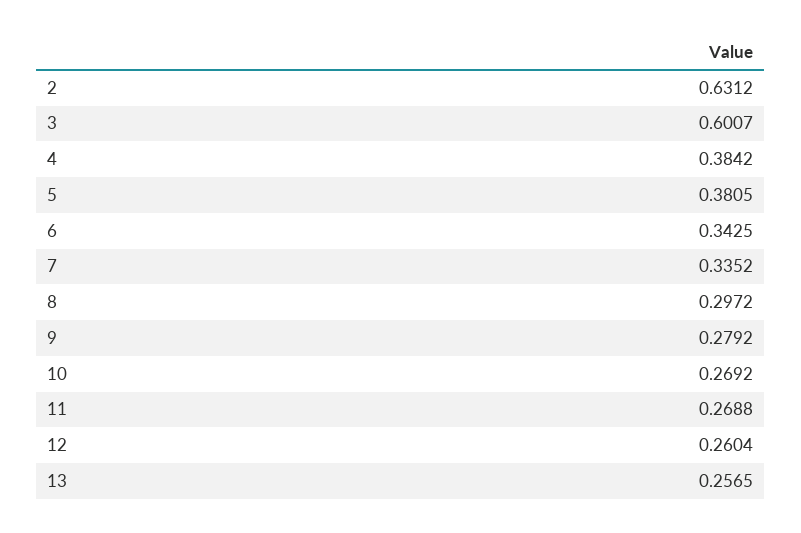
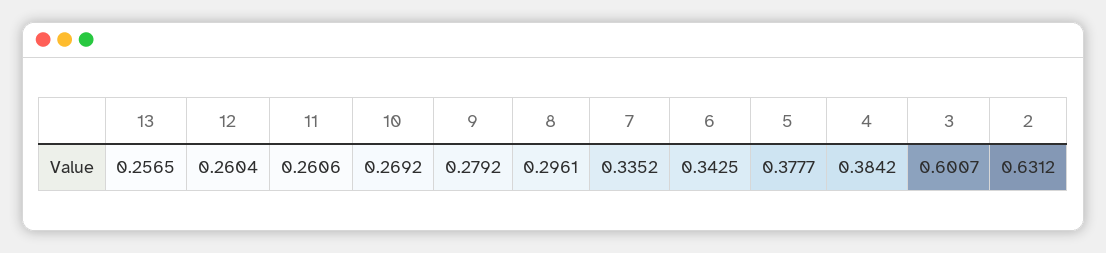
5: 0.3805 -> 0.3777
8: 0.2972 -> 0.2961
11: 0.2688 -> 0.2606

